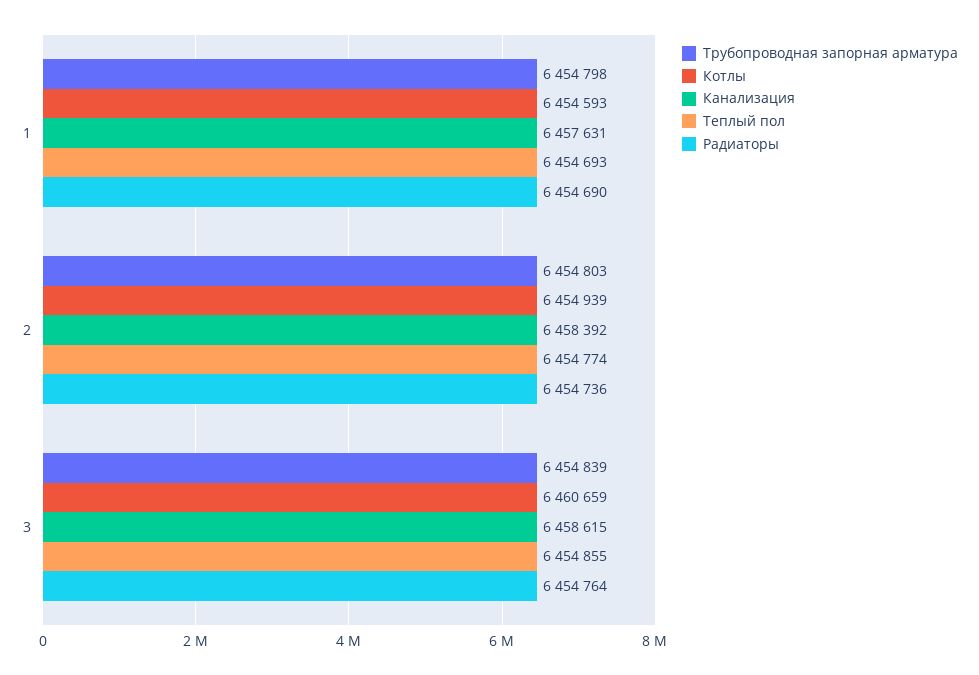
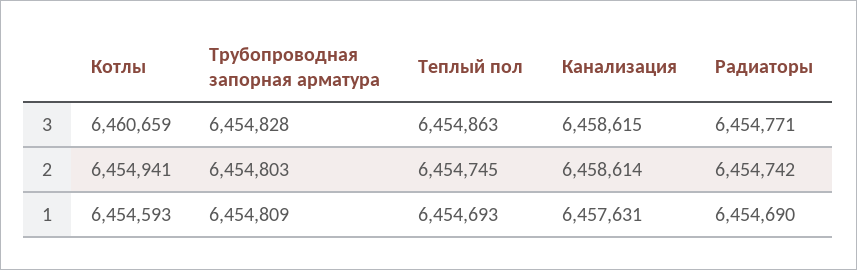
Трубопроводная запорная арматура, 1: 6454798 -> 6454809
Котлы, 2: 6454939 -> 6454941
Канализация, 2: 6458392 -> 6458614
Теплый пол, 2: 6454774 -> 6454745
Радиаторы, 2: 6454736 -> 6454742
Трубопроводная запорная арматура, 3: 6454839 -> 6454828
Теплый пол, 3: 6454855 -> 6454863
Радиаторы, 3: 6454764 -> 6454771

